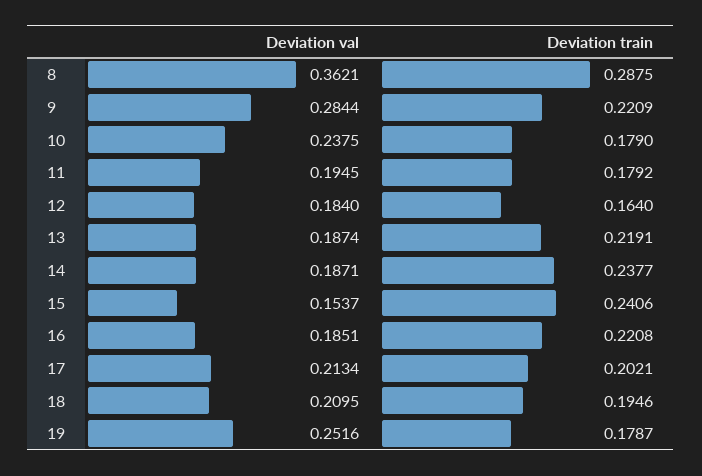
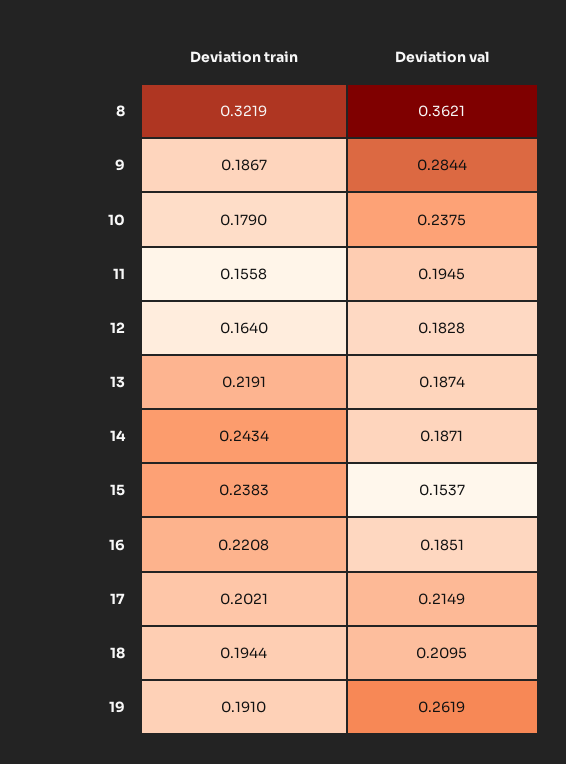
Deviation train, 8: 0.2875 -> 0.3219
Deviation train, 9: 0.2209 -> 0.1867
Deviation train, 11: 0.1792 -> 0.1558
Deviation val, 12: 0.184 -> 0.1828
Deviation train, 14: 0.2377 -> 0.2434
Deviation train, 15: 0.2406 -> 0.2383
Deviation val, 17: 0.2134 -> 0.2149
Deviation train, 18: 0.1946 -> 0.1944
Deviation val, 19: 0.2516 -> 0.2619
Deviation train, 19: 0.1787 -> 0.191

